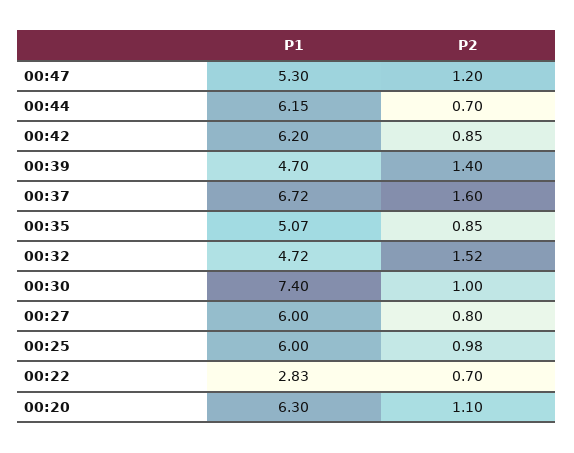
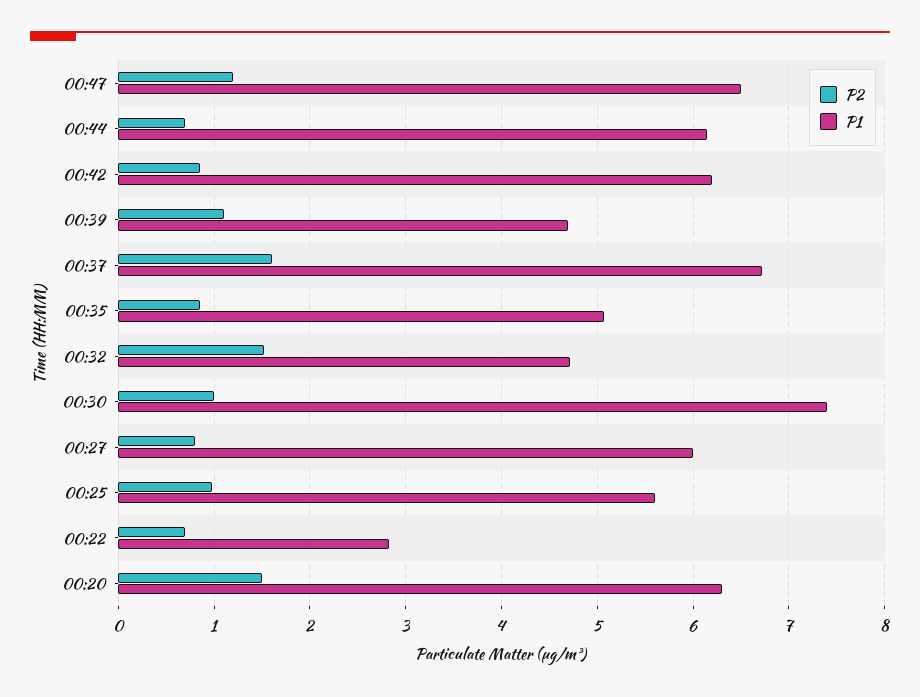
P1, 00:47: 5.3 -> 6.5
P2, 00:39: 1.4 -> 1.1
P1, 00:25: 6 -> 5.6
P2, 00:20: 1.1 -> 1.5

